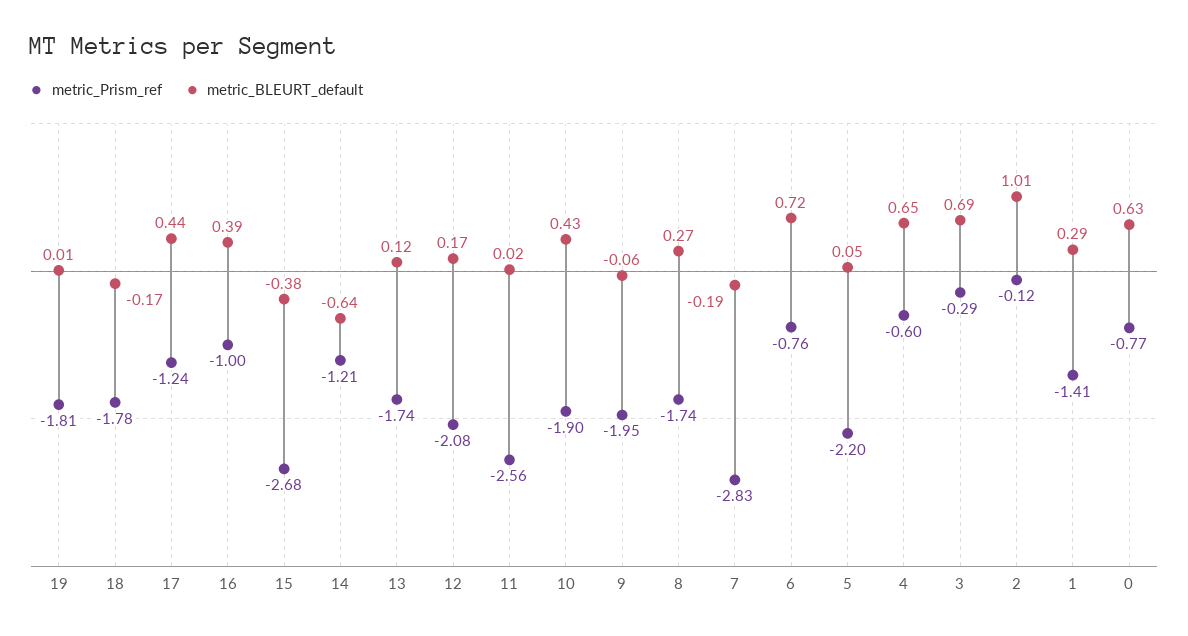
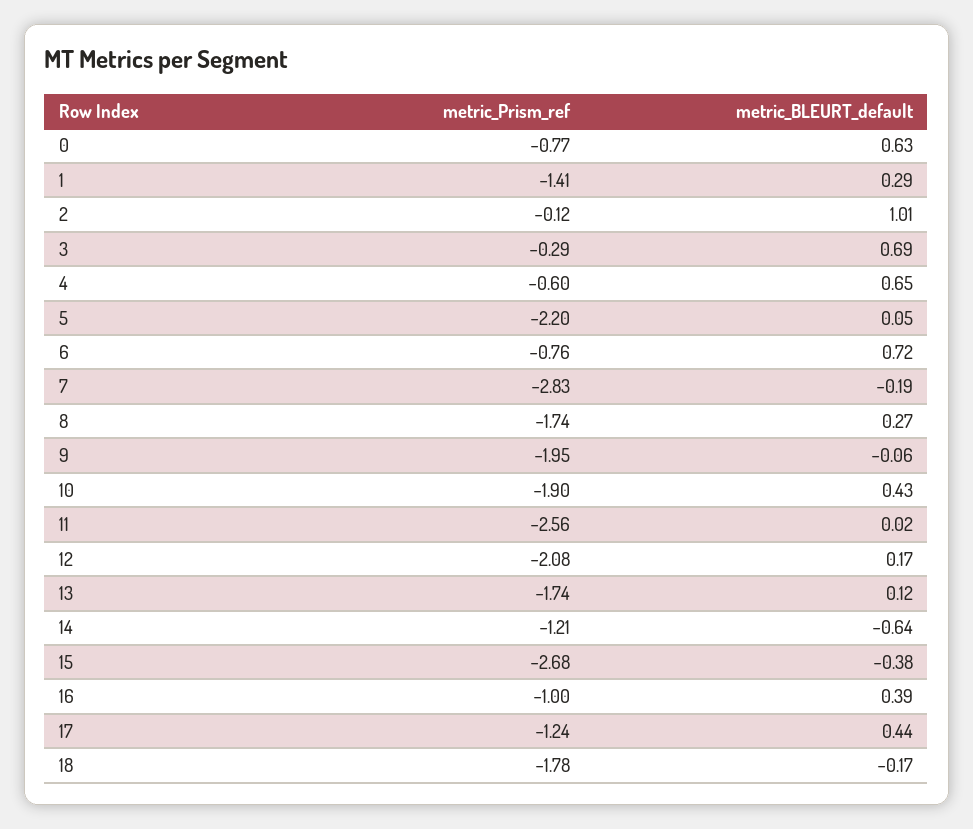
metric_Prism_ref, 19: -1.81 -> none
metric_BLEURT_default, 19: 0.01 -> none

